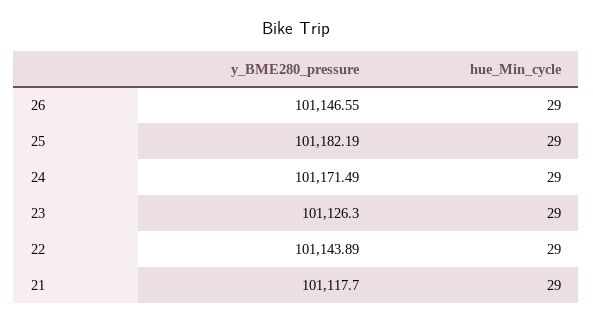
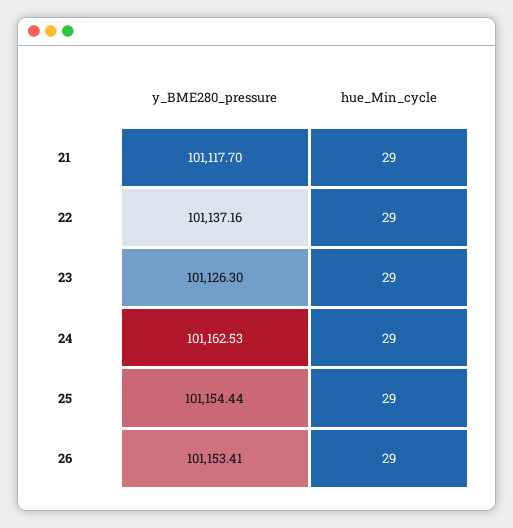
y_BME280_pressure, 26: 101146.55 -> 101153.41
y_BME280_pressure, 25: 101182.19 -> 101154.44
y_BME280_pressure, 24: 101171.49 -> 101162.53
y_BME280_pressure, 22: 101143.89 -> 101137.16

